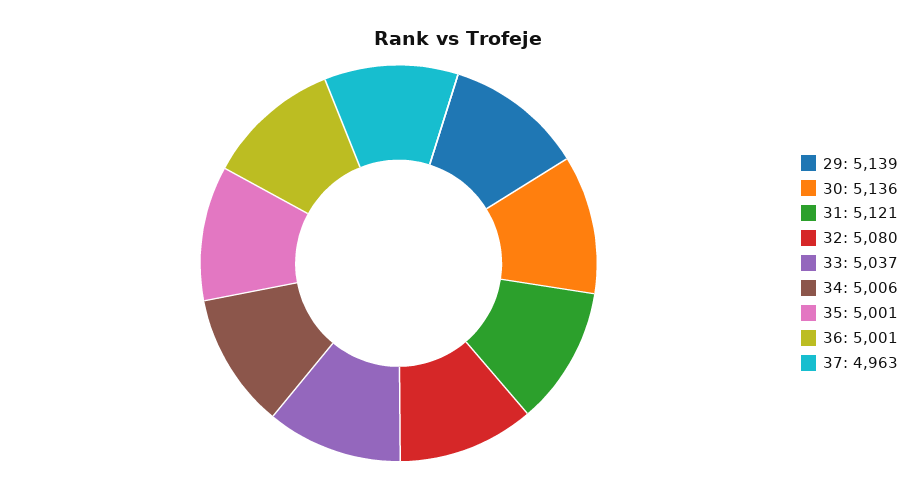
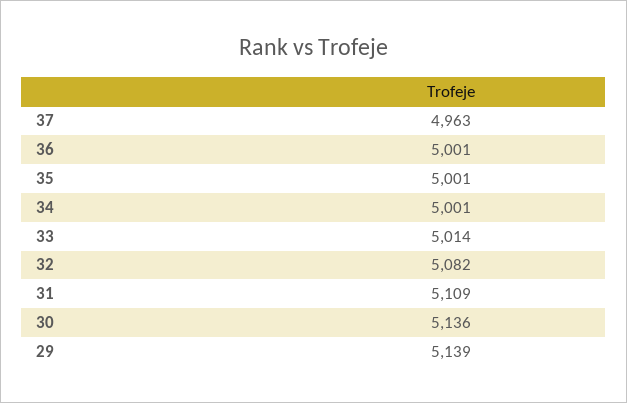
31: 5121 -> 5109
32: 5080 -> 5082
33: 5037 -> 5014
34: 5006 -> 5001

